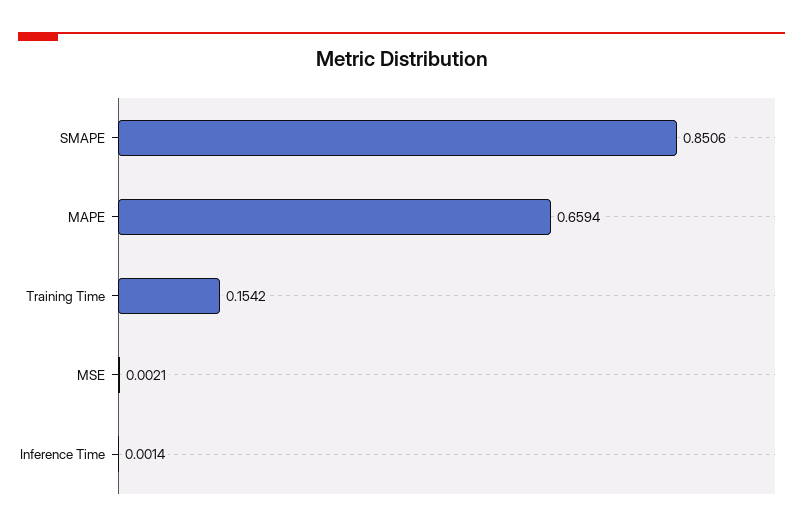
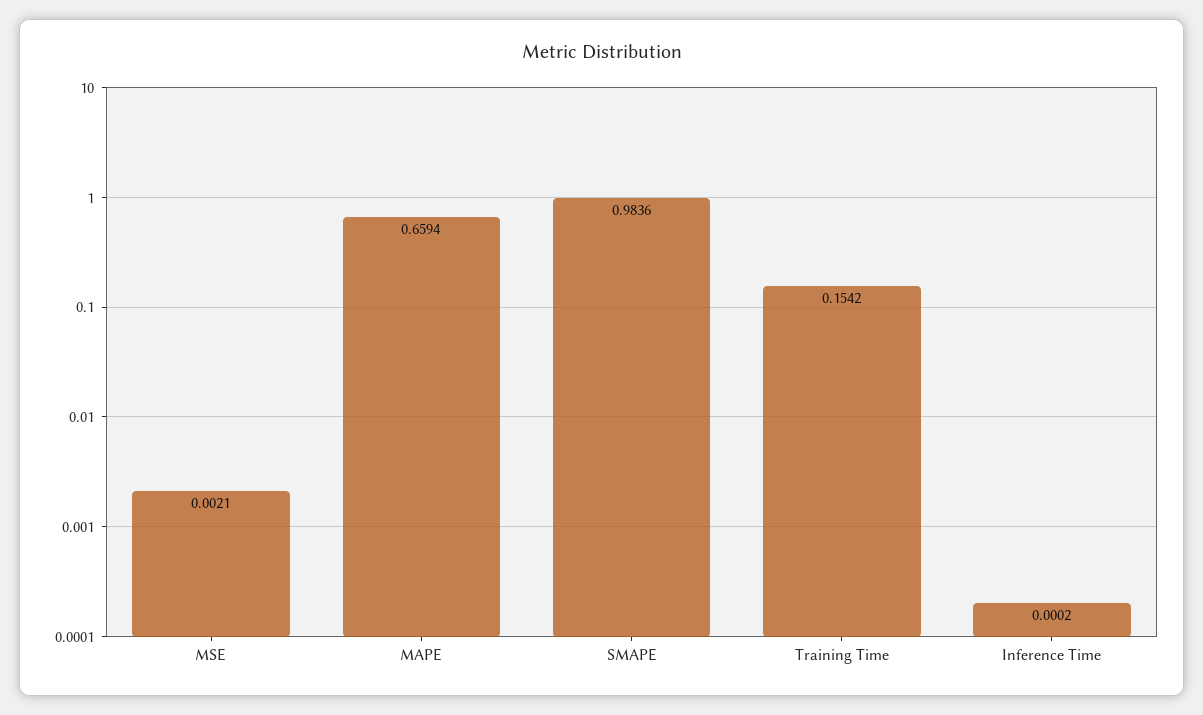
SMAPE: 0.8506 -> 0.9836
Inference Time: 0.0014 -> 0.0002

